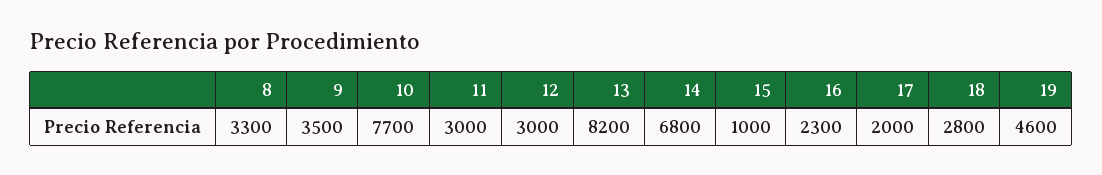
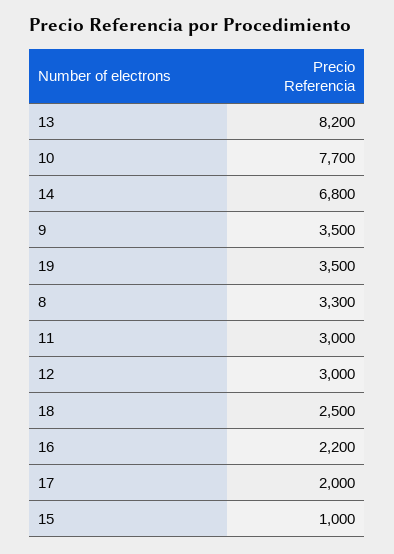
16: 2300 -> 2200
18: 2800 -> 2500
19: 4600 -> 3500

